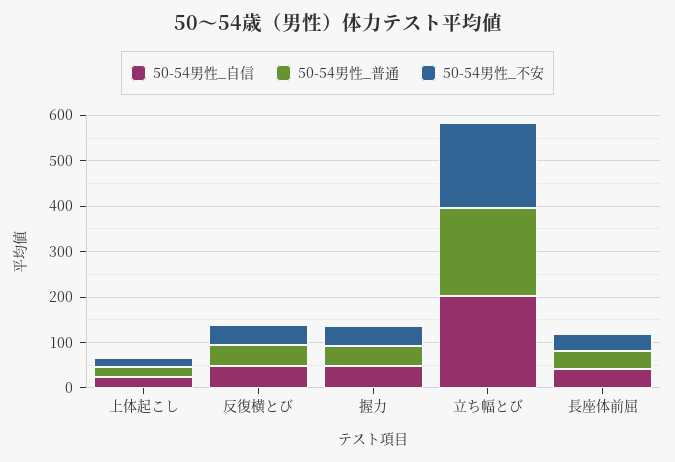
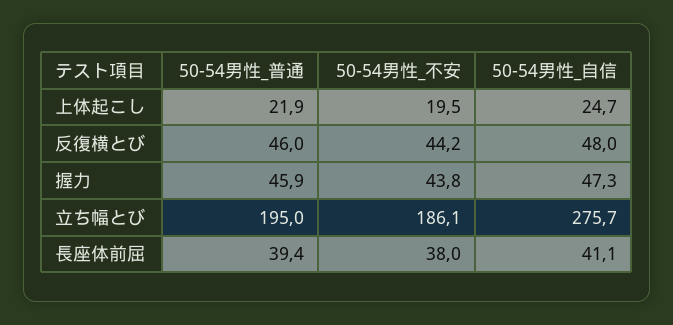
50-54男性_自信, 立ち幅とび: 200 -> 275.7

